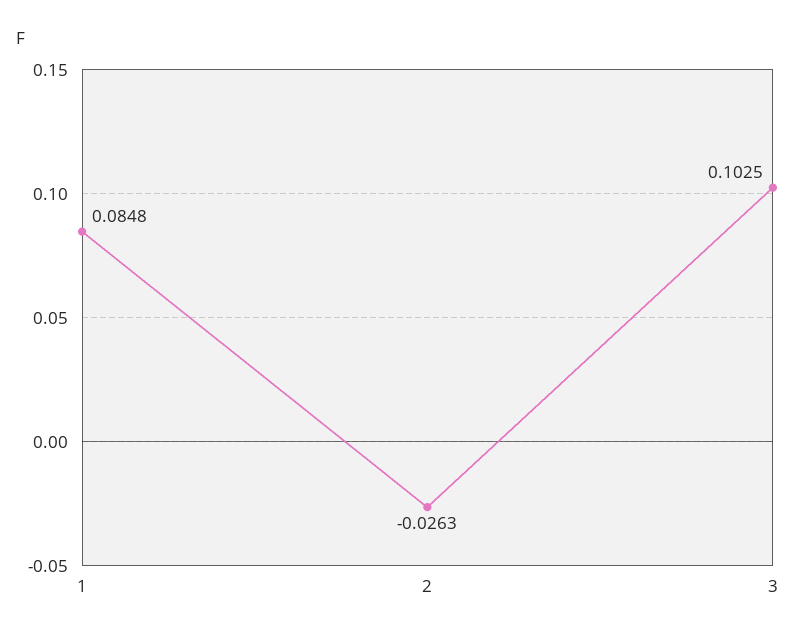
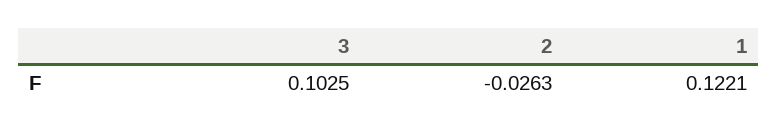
1: 0.0848 -> 0.1221

